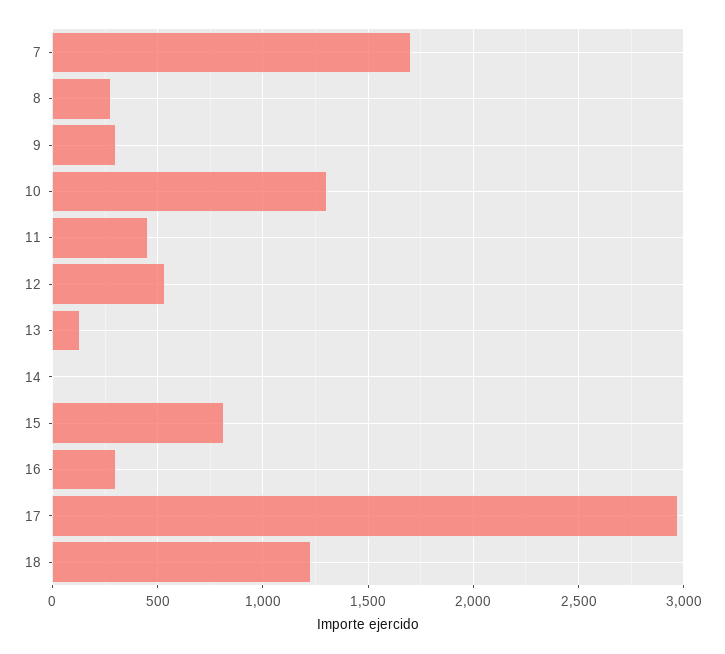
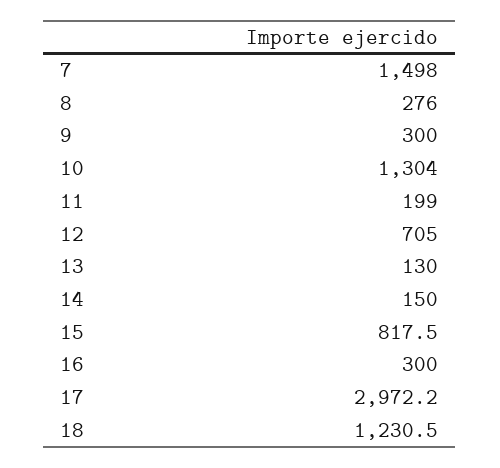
7: 1700 -> 1498
11: 450 -> 199
12: 550 -> 705
14: 0 -> 150

